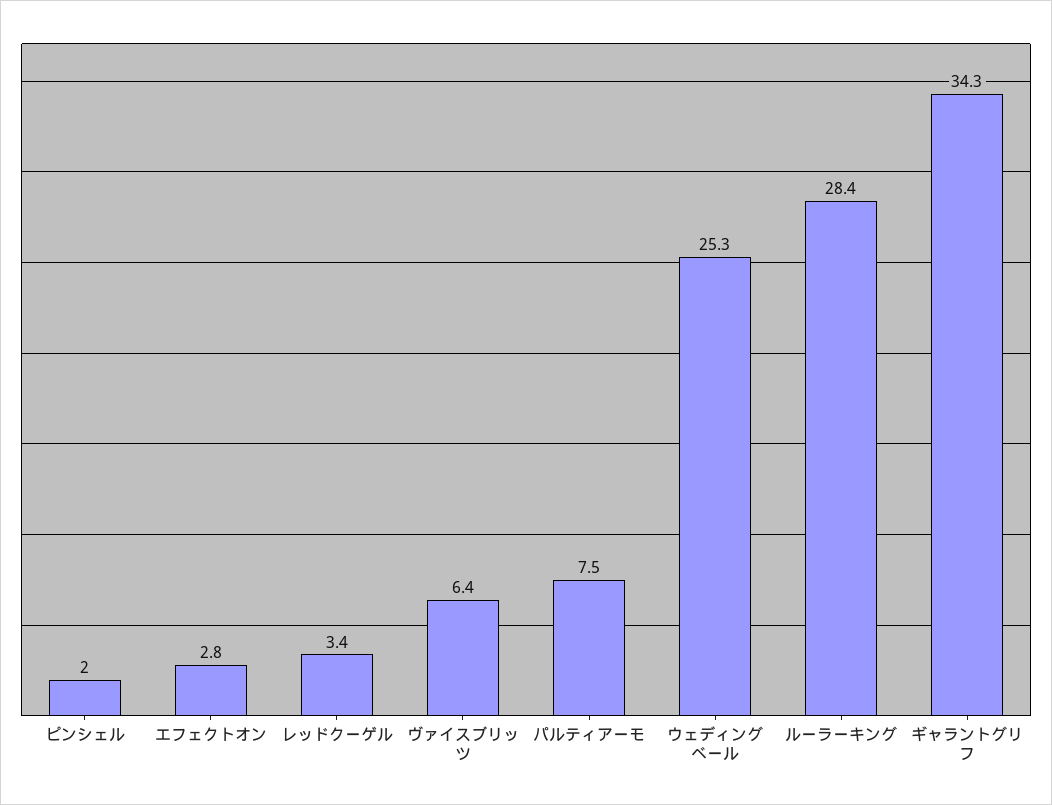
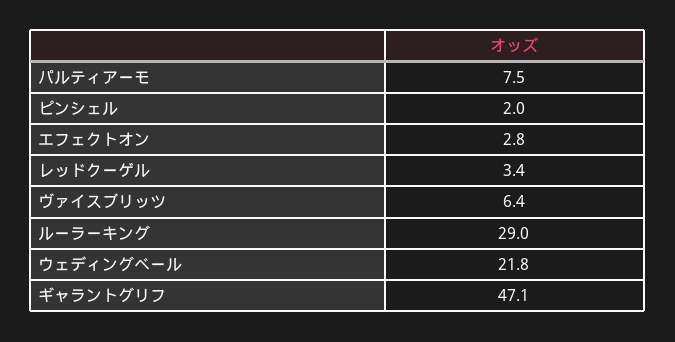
ウェディングベール: 25.3 -> 21.8
ルーラーキング: 28.4 -> 29
ギャラントグリフ: 34.3 -> 47.1

